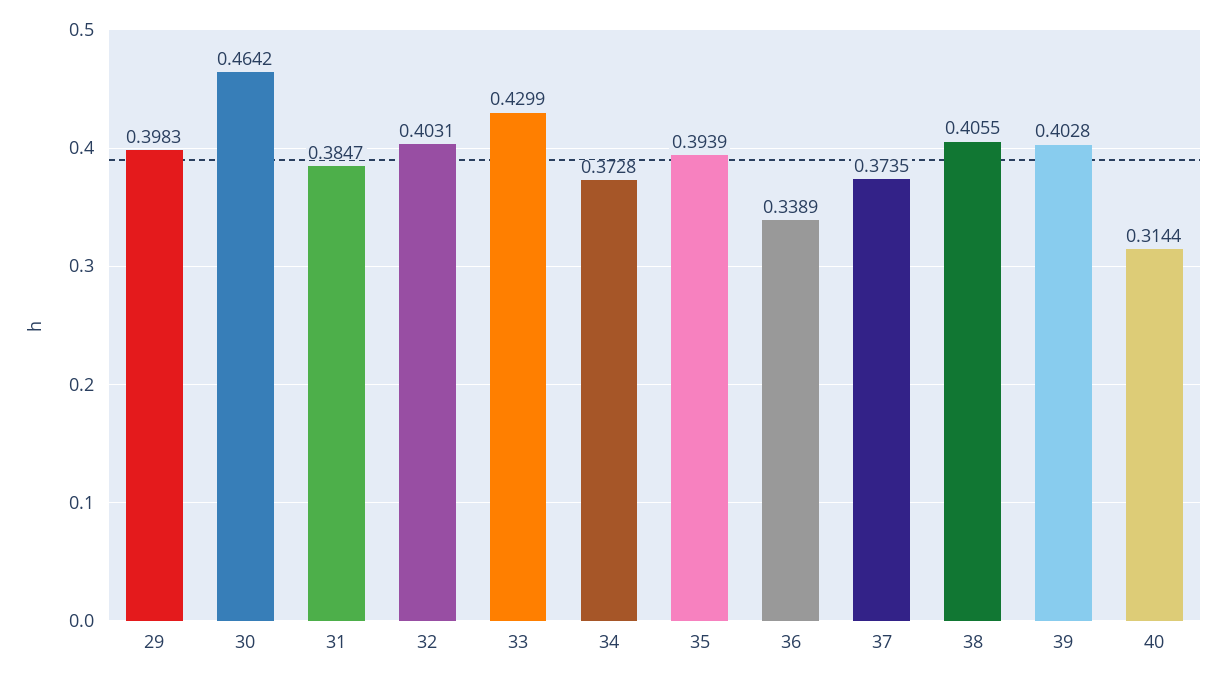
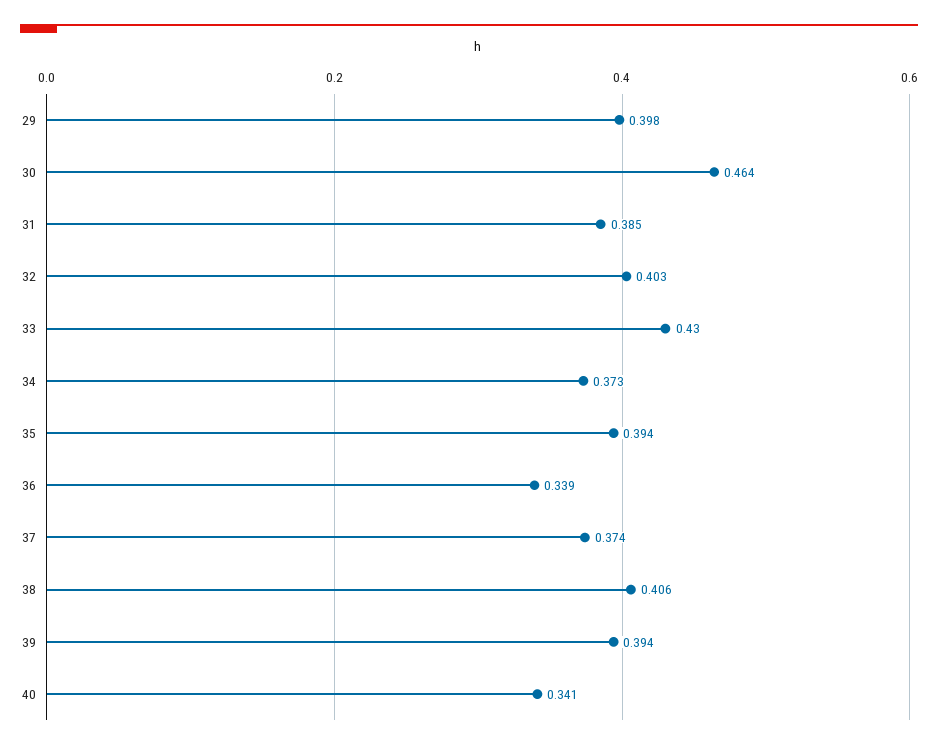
39: 0.4028 -> 0.394
40: 0.3144 -> 0.341

